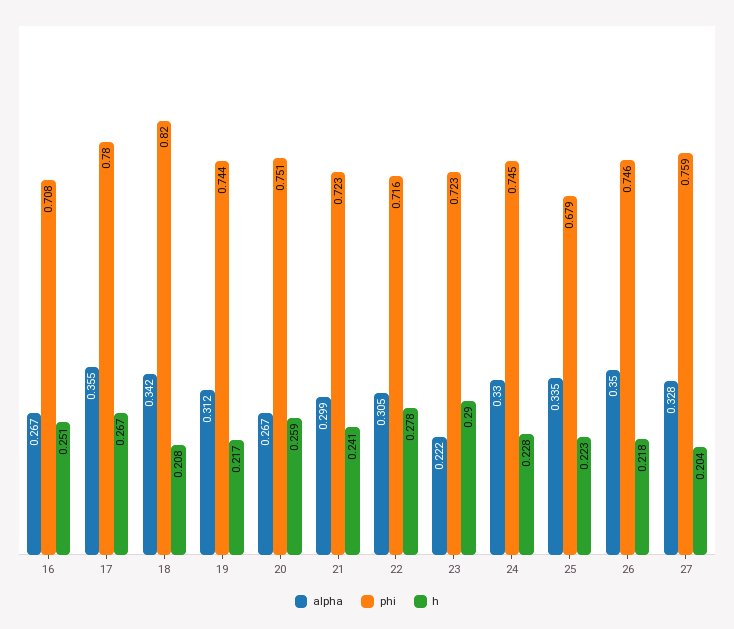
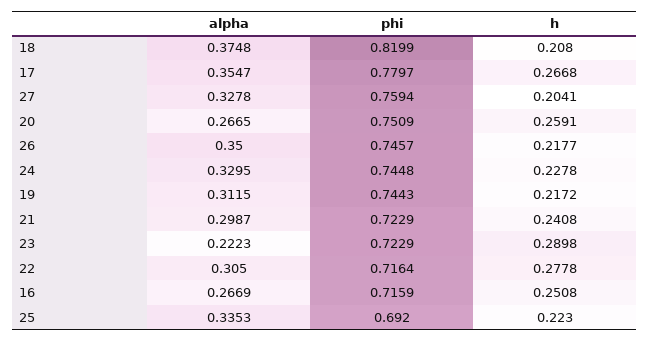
phi, 16: 0.708 -> 0.7159
alpha, 18: 0.342 -> 0.3748
phi, 25: 0.679 -> 0.692

